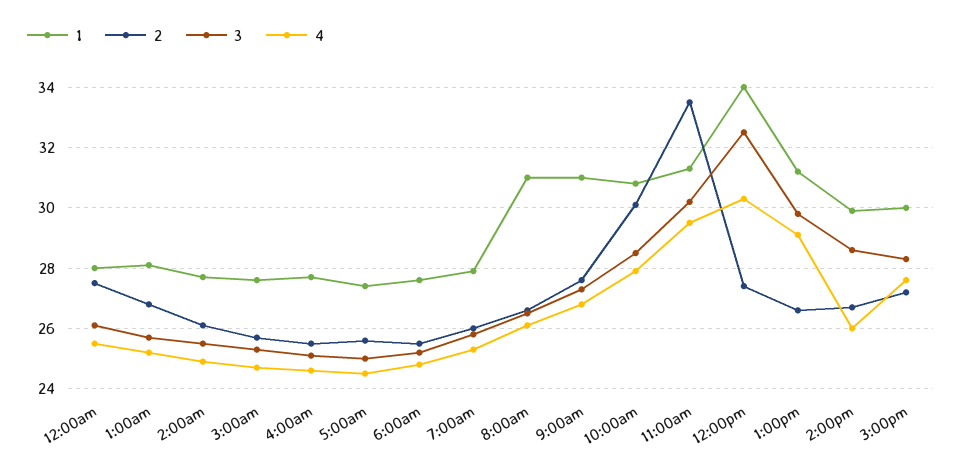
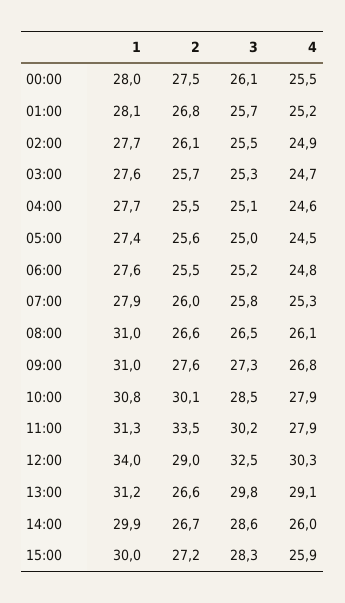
4, 11:00am: 29.5 -> 27.9
2, 12:00pm: 27.5 -> 29
4, 3:00pm: 27.5 -> 25.9

